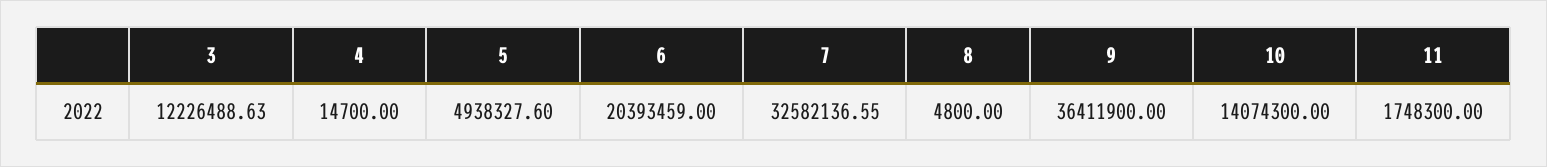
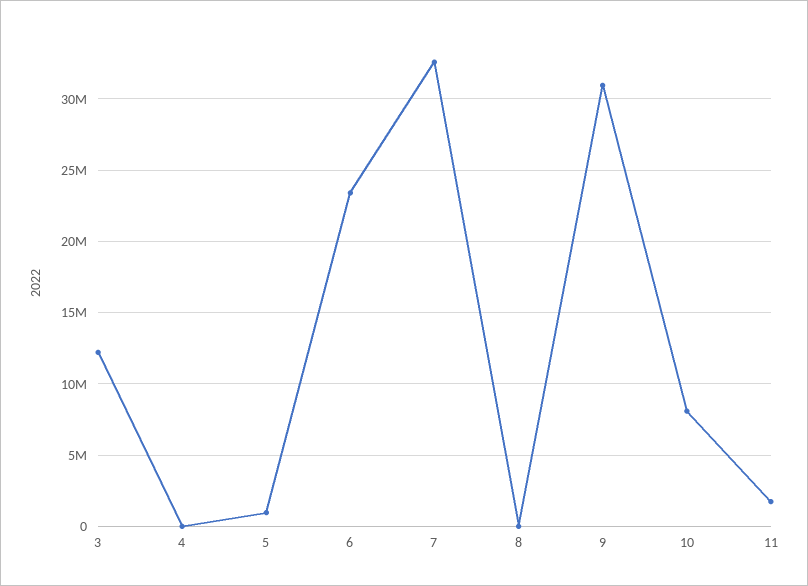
5: 4938327.6 -> 1000000
6: 20393459 -> 23500000
9: 36411900 -> 31000000
10: 14074300 -> 8000000

